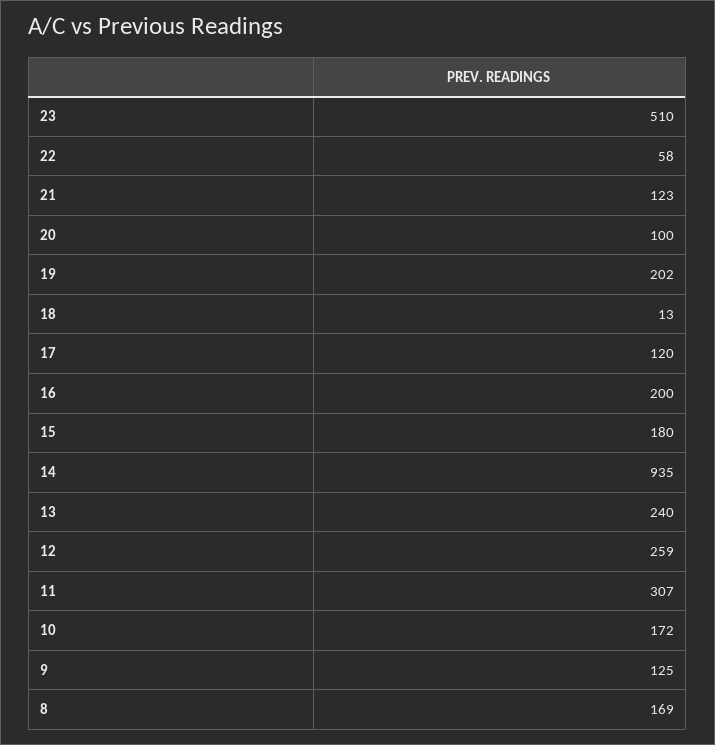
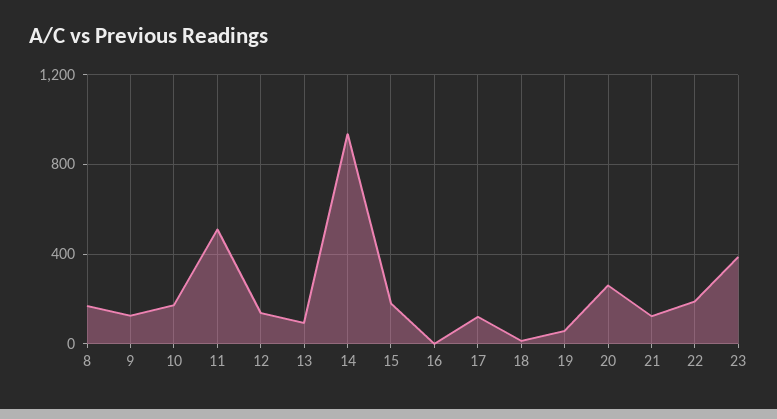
23: 510 -> 400
22: 58 -> 200
20: 100 -> 250
19: 202 -> 50
16: 200 -> 0
13: 240 -> 100
12: 259 -> 150
11: 307 -> 500

